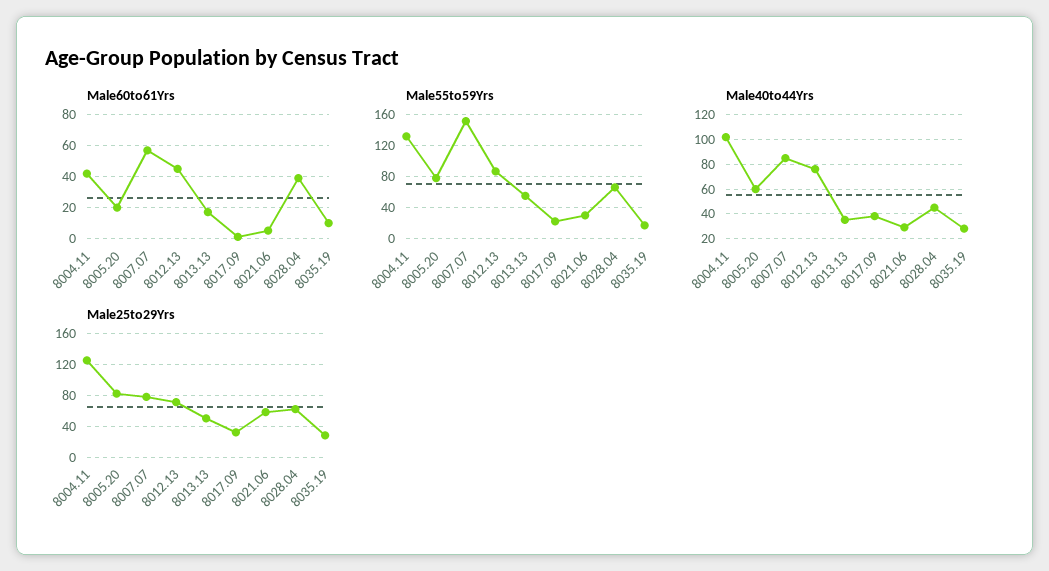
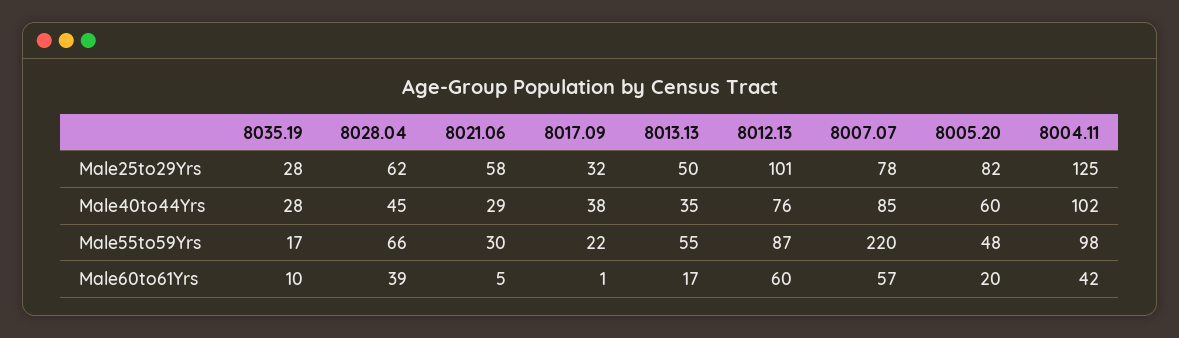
Male60to61Yrs, 8012.13: 45 -> 60
Male55to59Yrs, 8004.11: 130 -> 98
Male55to59Yrs, 8005.20: 80 -> 48
Male55to59Yrs, 8007.07: 150 -> 220
Male25to29Yrs, 8012.13: 70 -> 101

